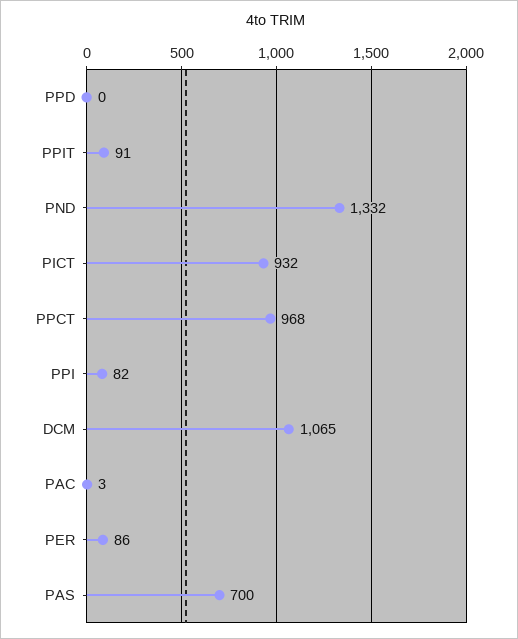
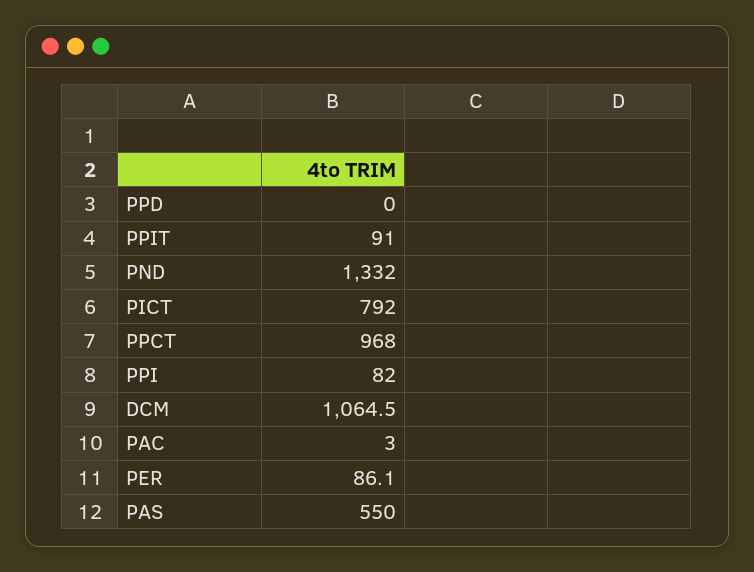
PICT: 932 -> 792
PAS: 700 -> 550

